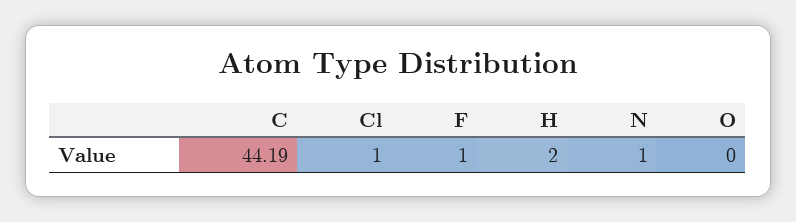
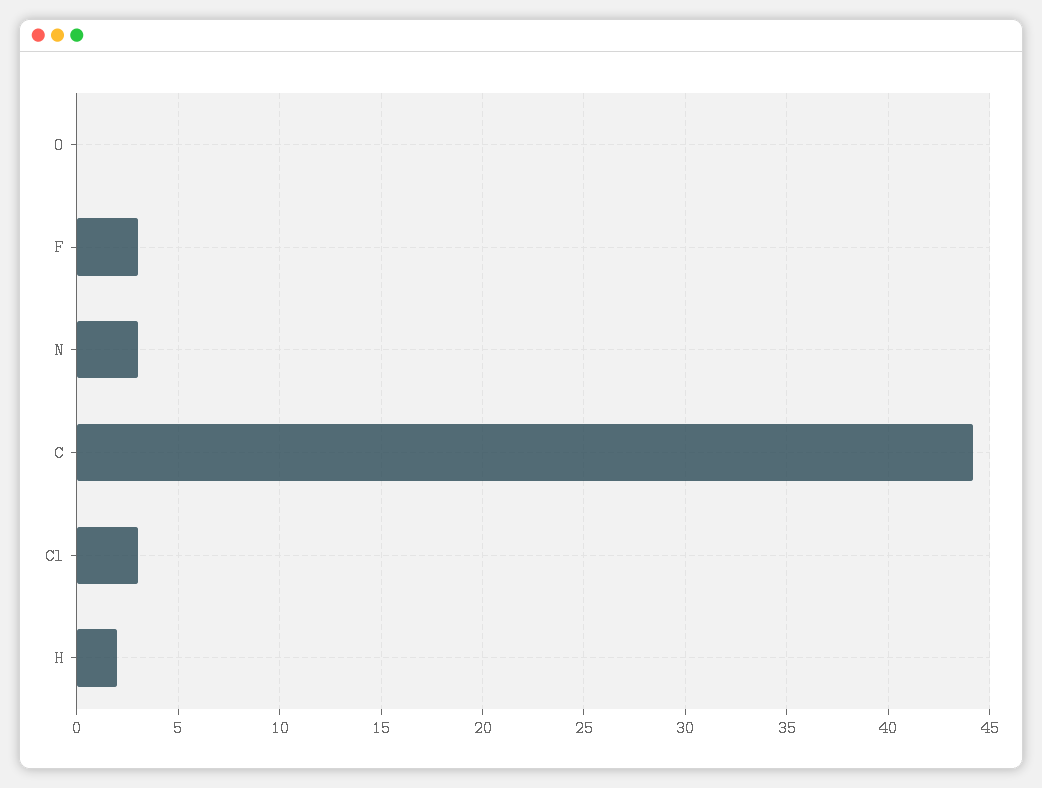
Cl: 1 -> 3
F: 1 -> 3
N: 1 -> 3

